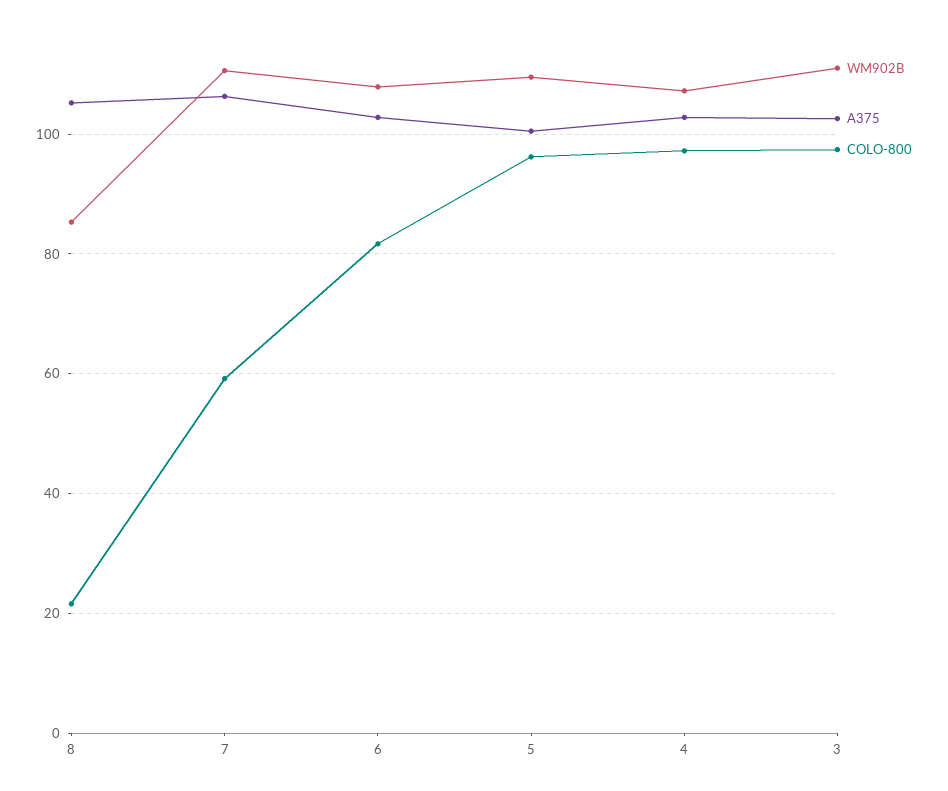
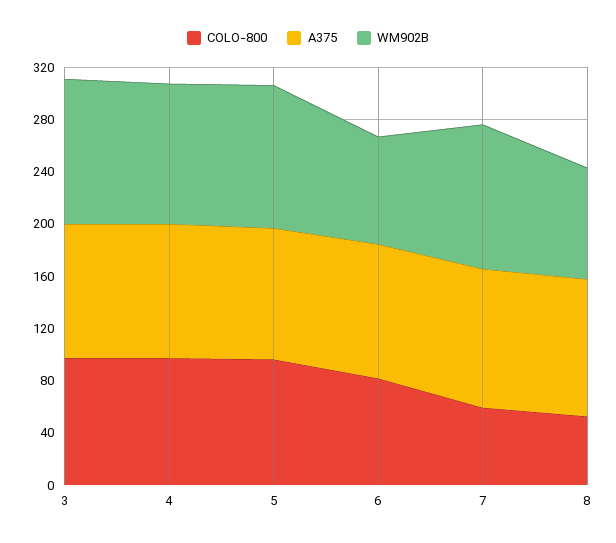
COLO-800, 8: 22 -> 50
WM902B, 6: 108 -> 80

